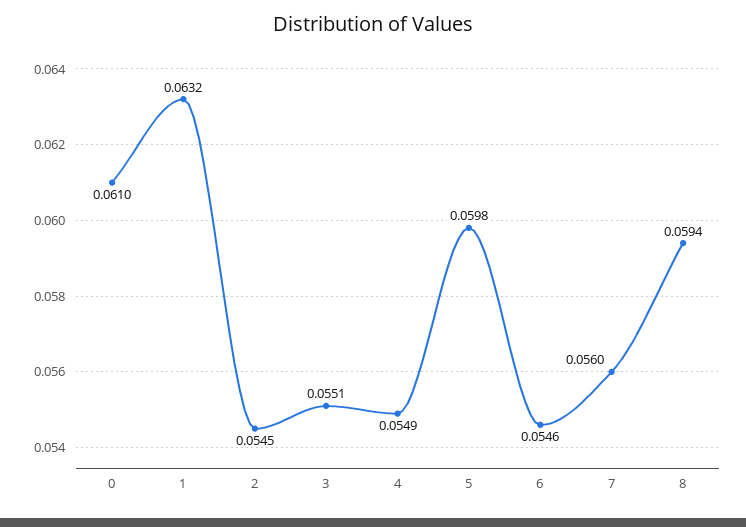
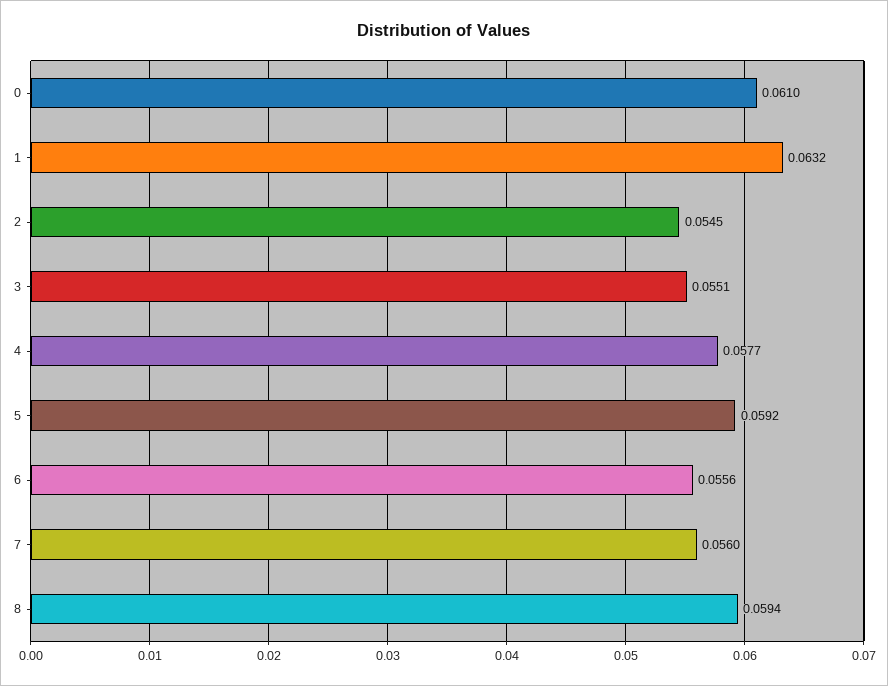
4: 0.0549 -> 0.0577
5: 0.0598 -> 0.0592
6: 0.0546 -> 0.0556

